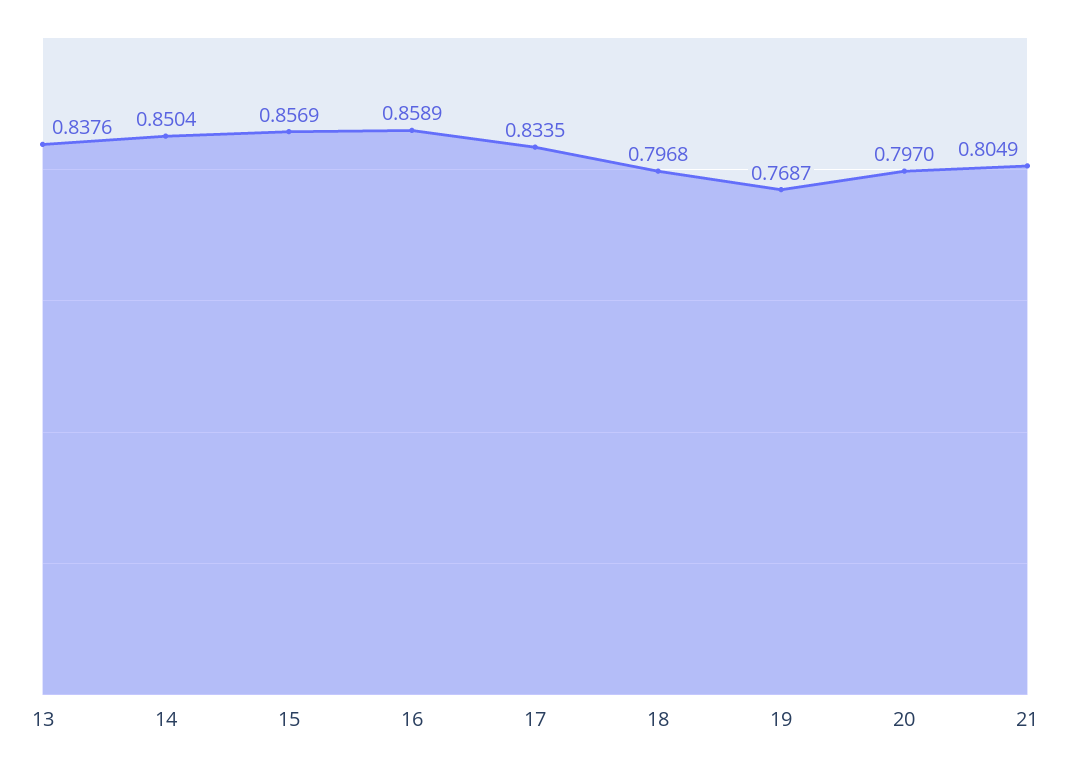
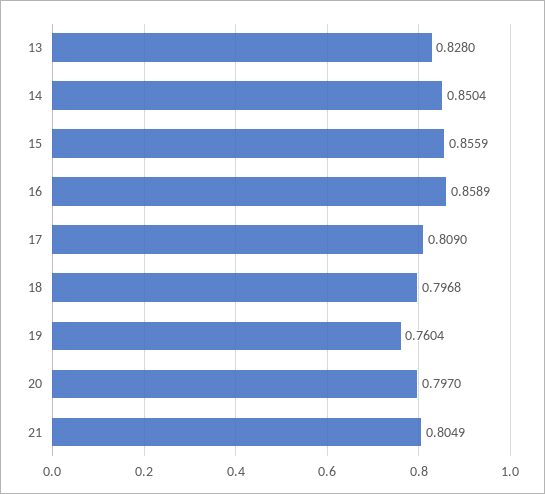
13: 0.8376 -> 0.828
15: 0.8569 -> 0.8559
17: 0.8335 -> 0.809
19: 0.7687 -> 0.7604

